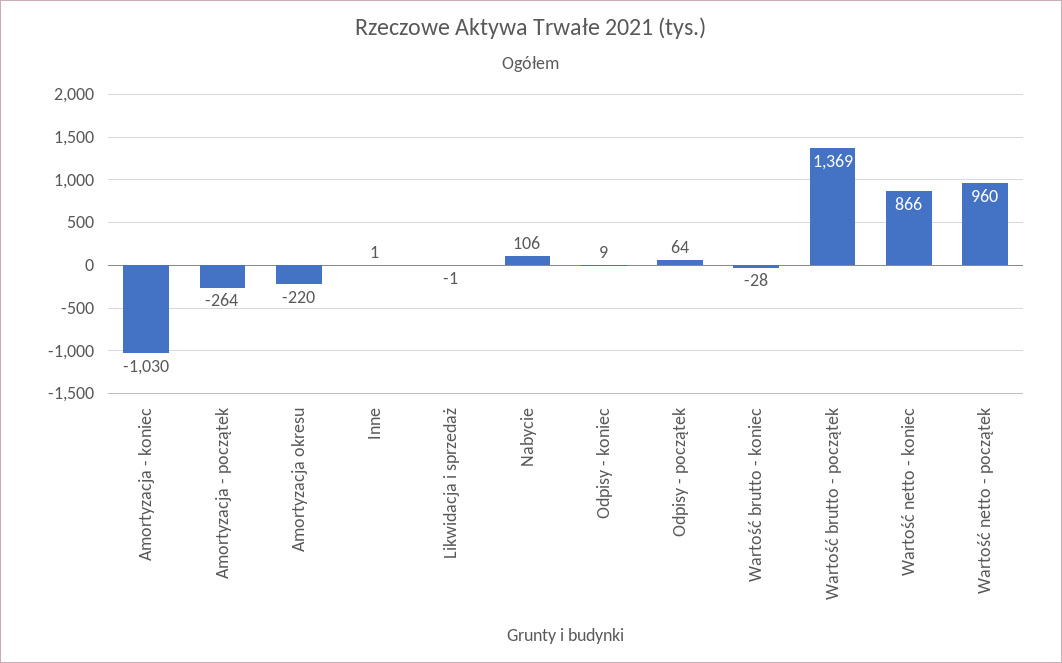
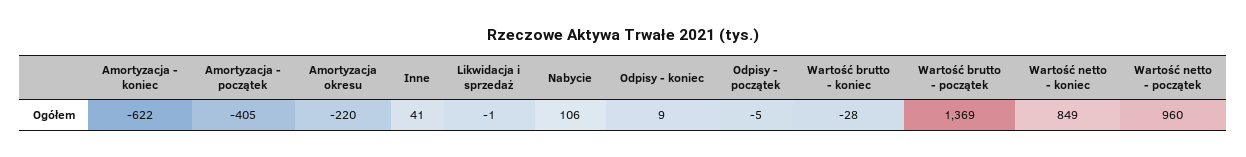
Amortyzacja - koniec: -1030 -> -622
Amortyzacja - początek: -264 -> -405
Inne: 1 -> 41
Odpisy - początek: 64 -> -5
Wartość netto - koniec: 866 -> 849

